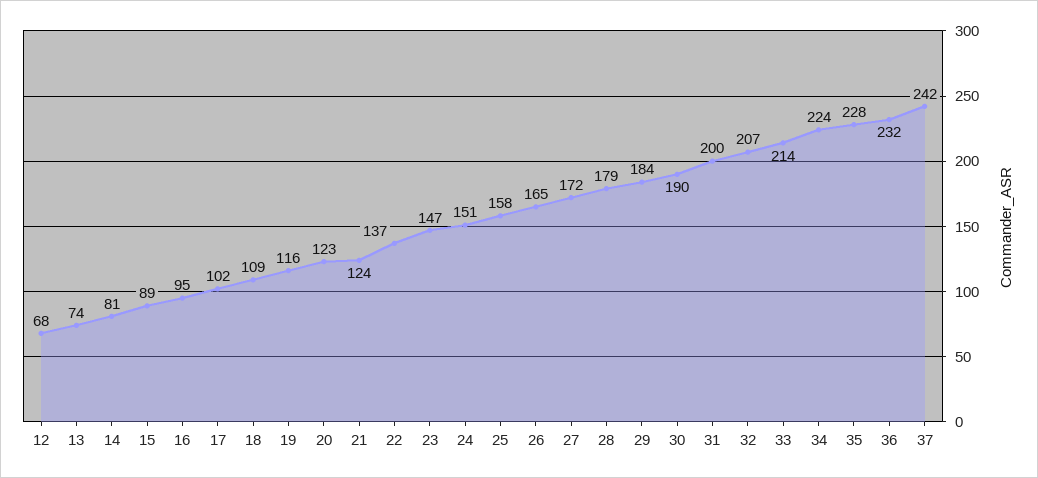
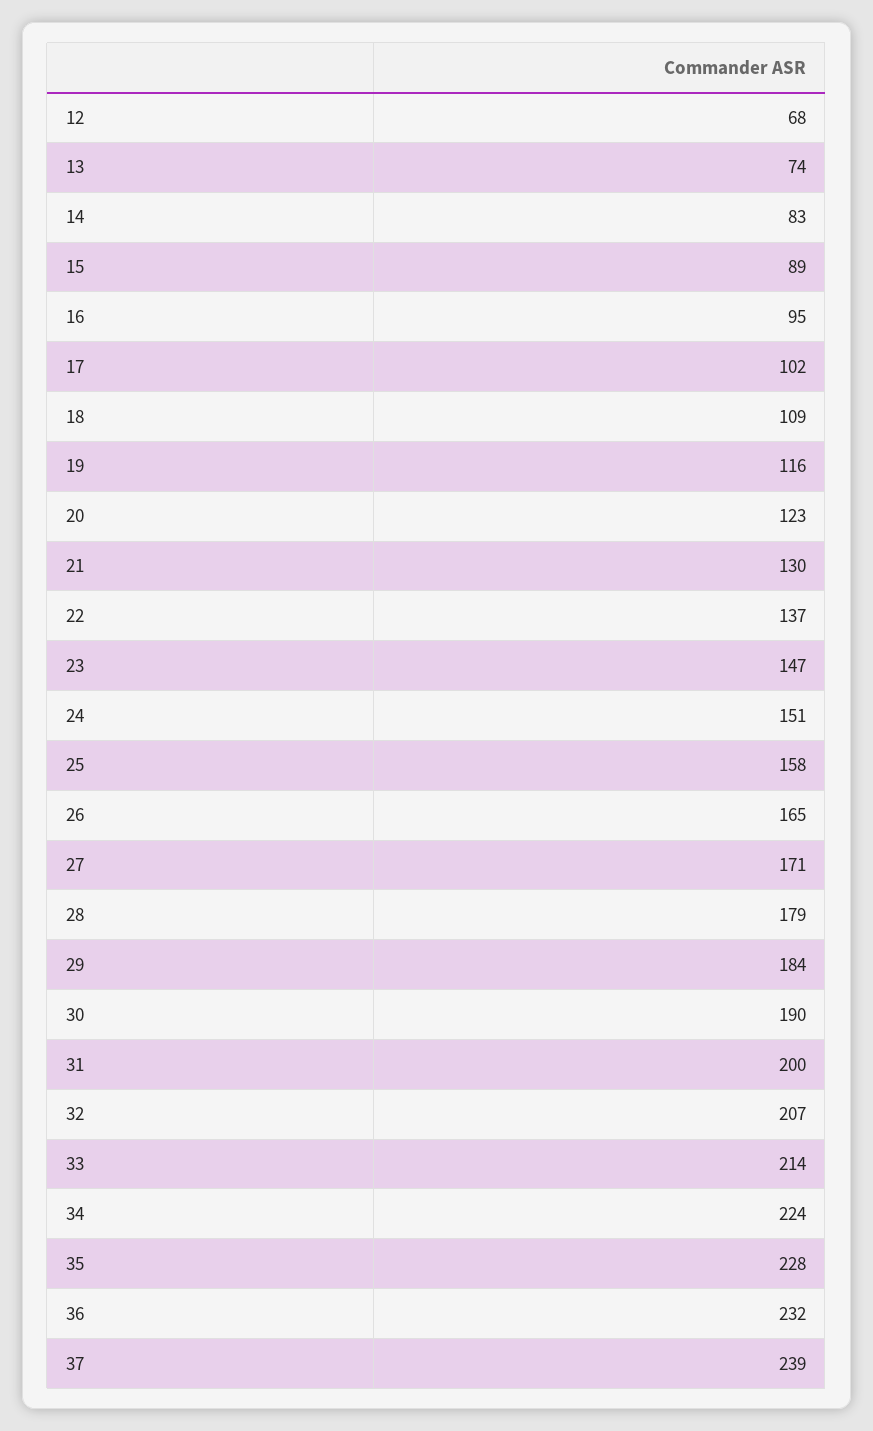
14: 81 -> 83
21: 124 -> 130
27: 172 -> 171
37: 242 -> 239

